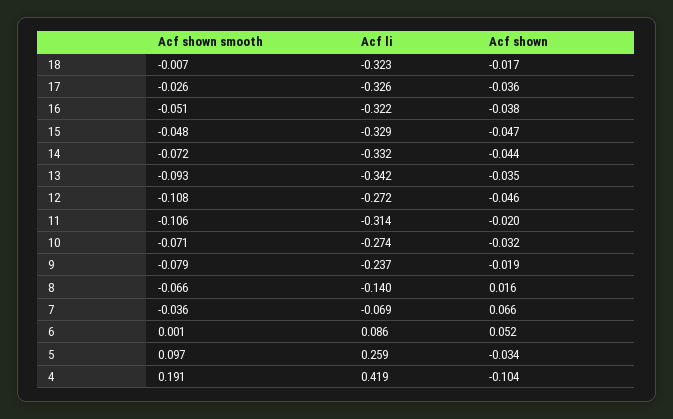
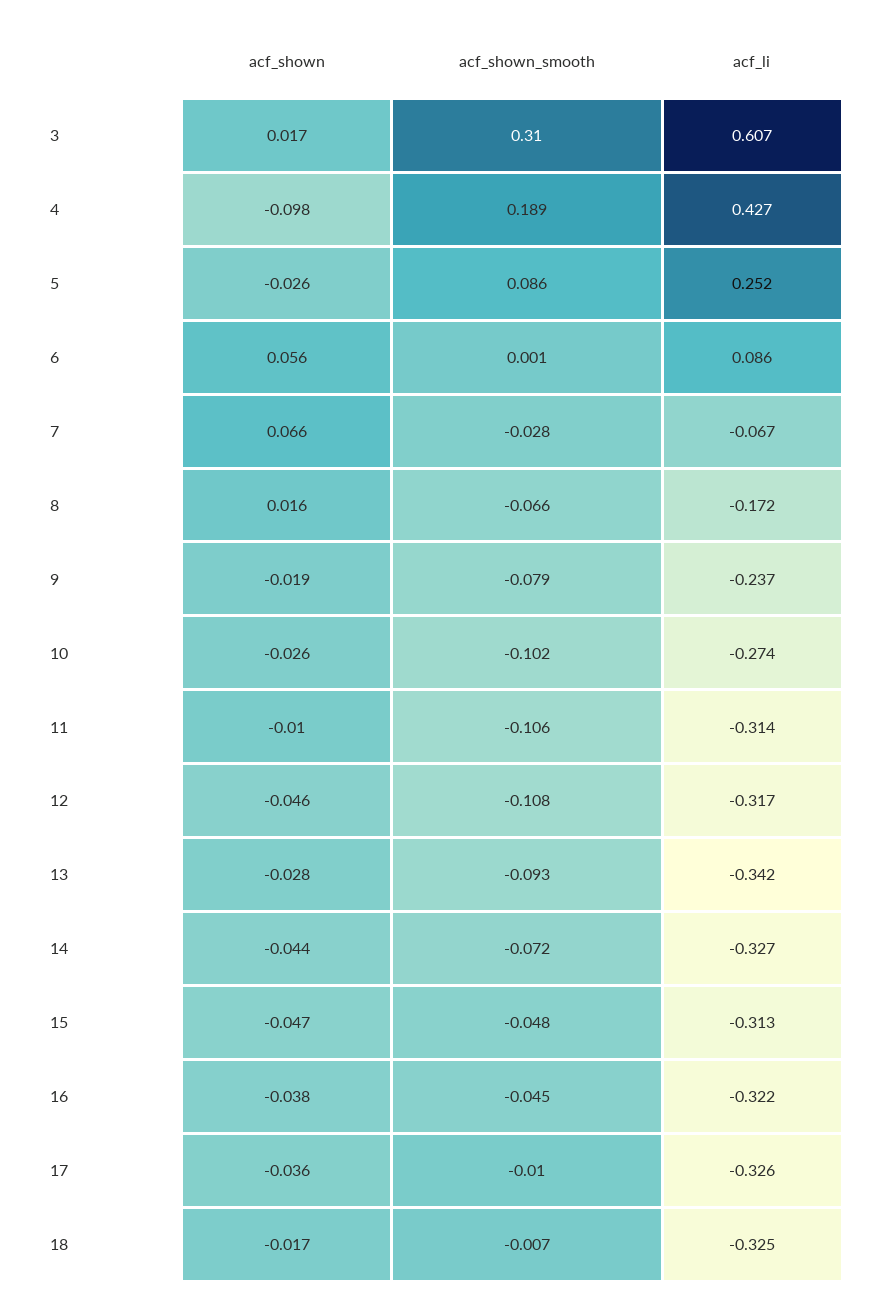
Acf li, 18: -0.323 -> -0.325
Acf shown smooth, 17: -0.026 -> -0.01
Acf shown smooth, 16: -0.051 -> -0.045
Acf li, 15: -0.329 -> -0.313
Acf li, 14: -0.332 -> -0.327
Acf shown, 13: -0.035 -> -0.028
Acf li, 12: -0.272 -> -0.317
Acf shown, 11: -0.02 -> -0.01
Acf shown smooth, 10: -0.071 -> -0.102
Acf shown, 10: -0.032 -> -0.026
Acf li, 8: -0.14 -> -0.172
Acf shown smooth, 7: -0.036 -> -0.028
Acf li, 7: -0.069 -> -0.067
Acf shown, 6: 0.052 -> 0.056
Acf shown smooth, 5: 0.097 -> 0.086
Acf li, 5: 0.259 -> 0.252
Acf shown, 5: -0.034 -> -0.026
Acf shown smooth, 4: 0.191 -> 0.189
Acf li, 4: 0.419 -> 0.427
Acf shown, 4: -0.104 -> -0.098
Acf shown, 3: none -> 0.017
Acf shown smooth, 3: none -> 0.31
Acf li, 3: none -> 0.607

